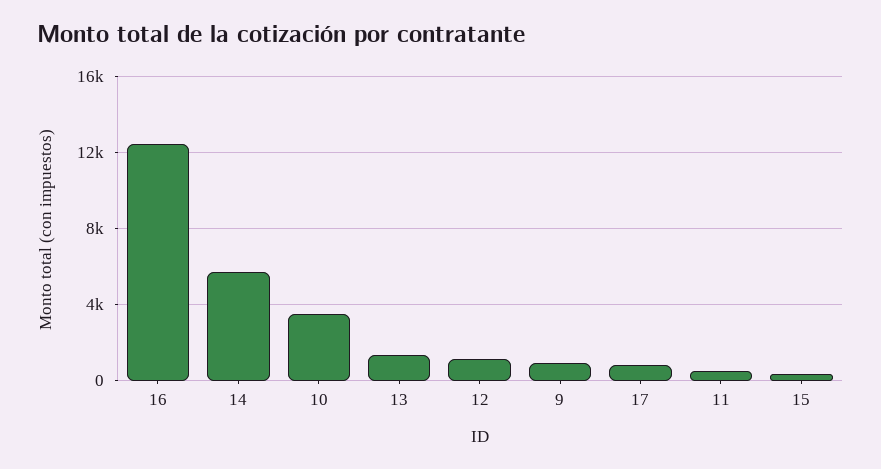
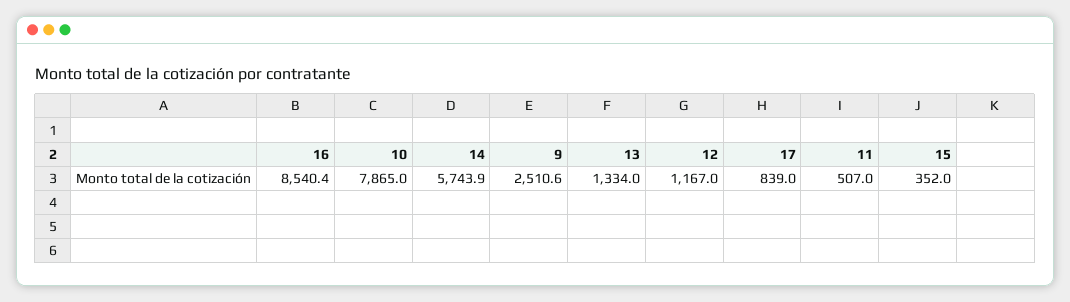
16: 12500 -> 8540.4
10: 3500 -> 7865
9: 1000 -> 2510.6

